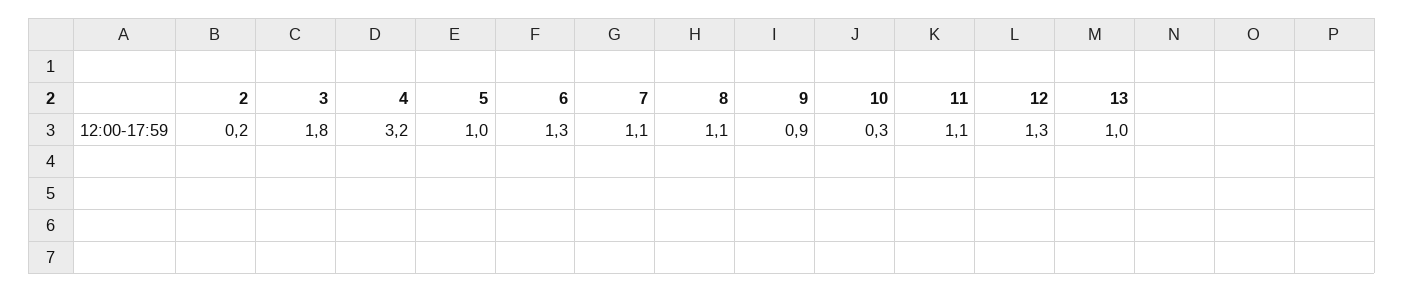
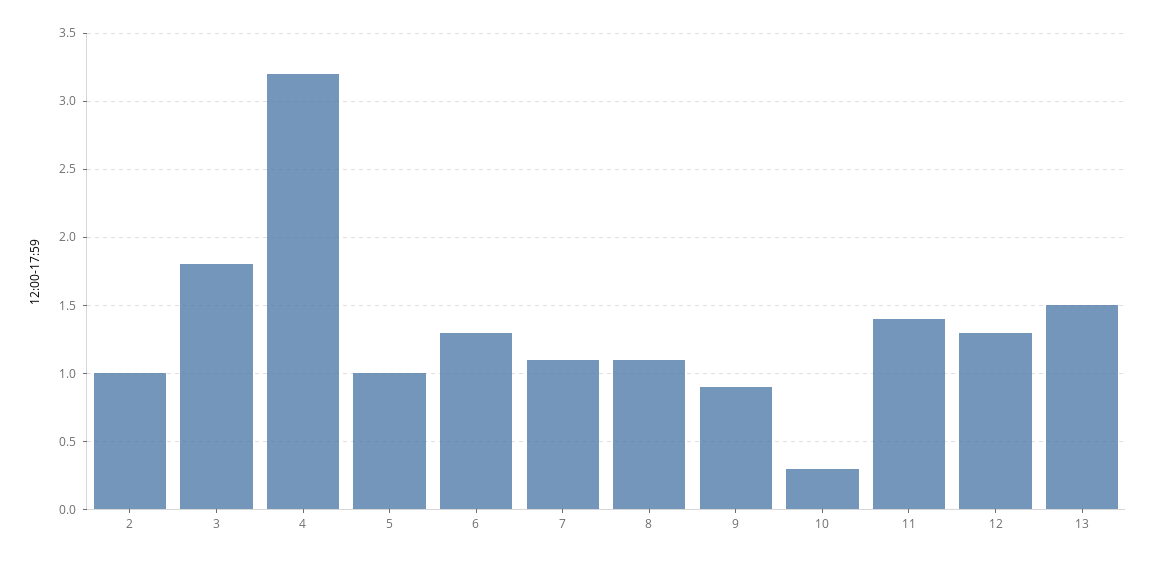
2: 0.2 -> 1
11: 1.1 -> 1.4
13: 1 -> 1.5

